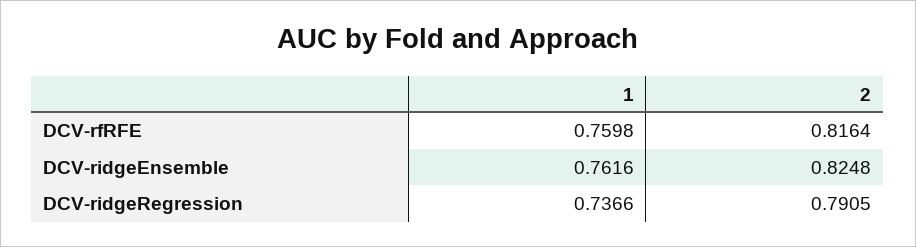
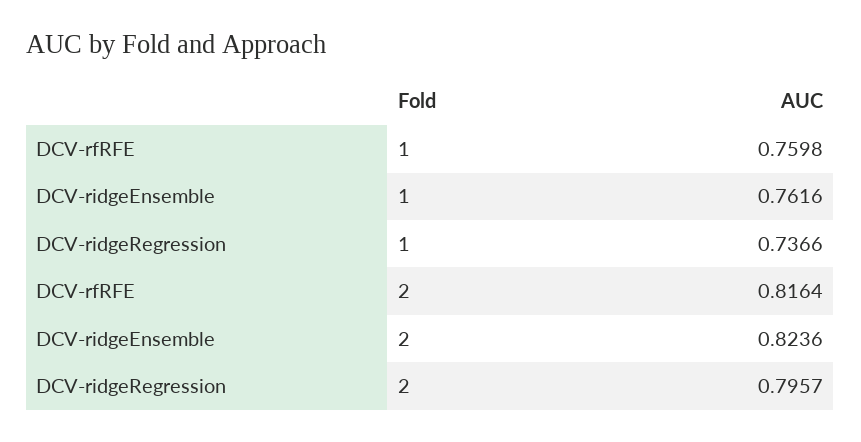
2, DCV-ridgeEnsemble: 0.8248 -> 0.8236
2, DCV-ridgeRegression: 0.7905 -> 0.7957

